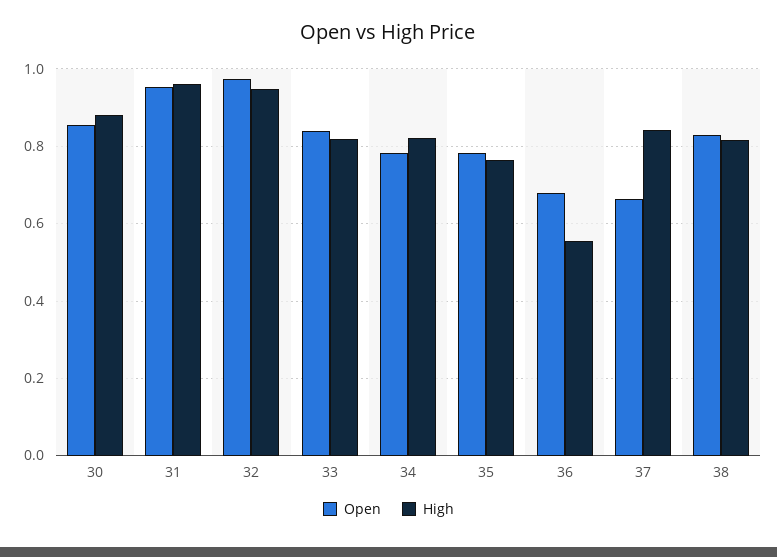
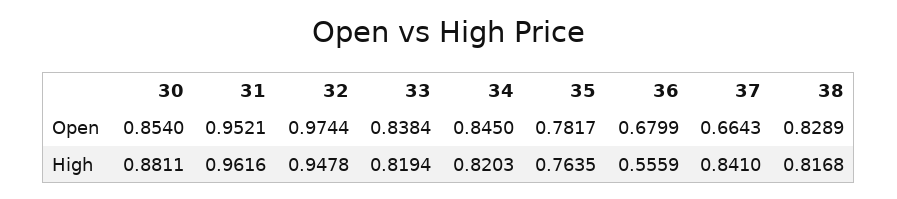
Open, 34: 0.78 -> 0.845

